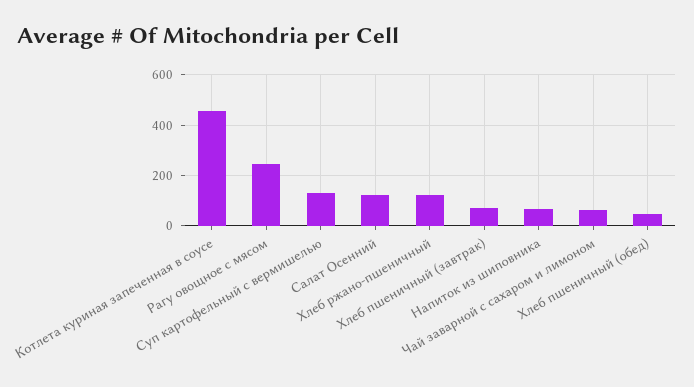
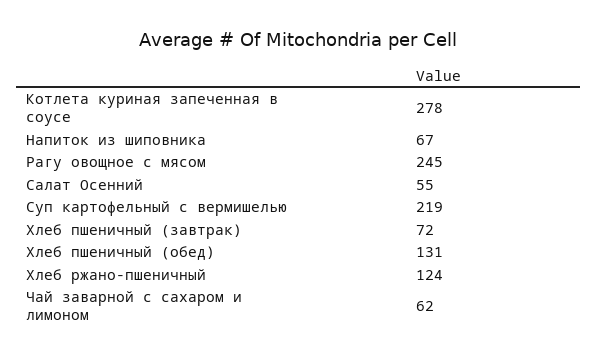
Котлета куриная запеченная в соусе: 450 -> 278
Суп картофельный с вермишелью: 125 -> 219
Салат Осенний: 125 -> 55
Хлеб пшеничный (обед): 50 -> 131

